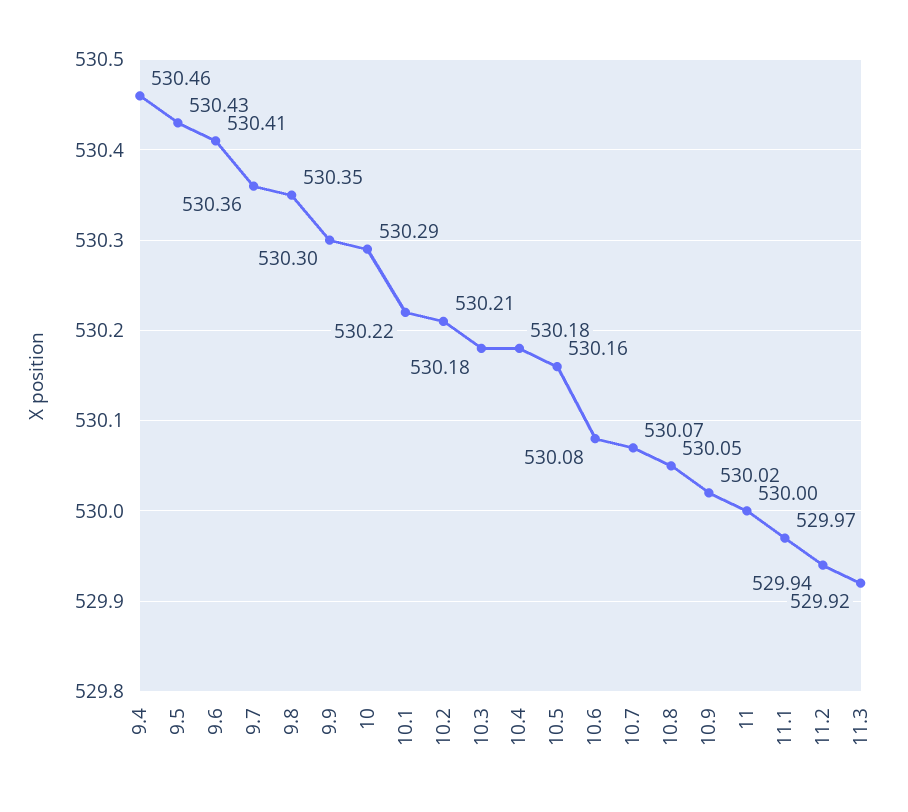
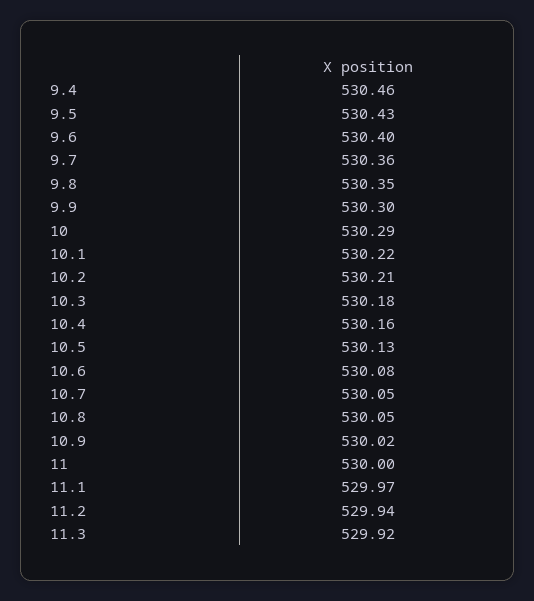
9.6: 530.41 -> 530.4
10.4: 530.18 -> 530.16
10.5: 530.16 -> 530.13
10.7: 530.07 -> 530.05

